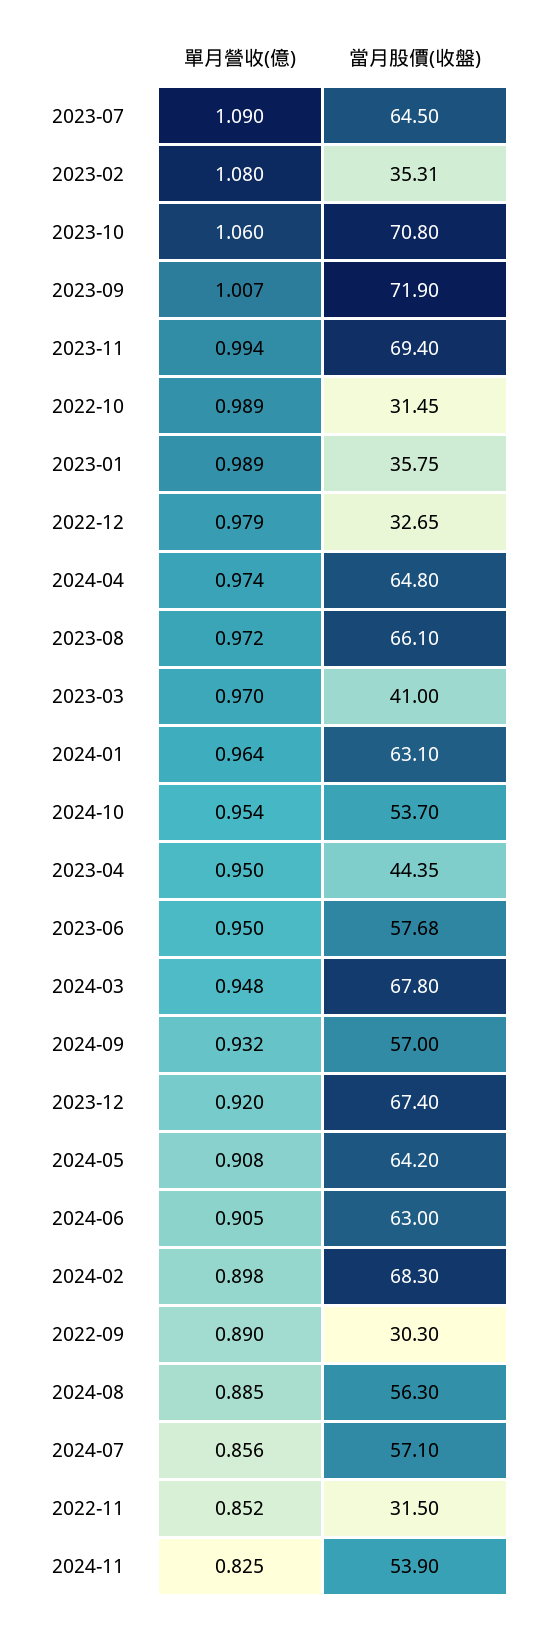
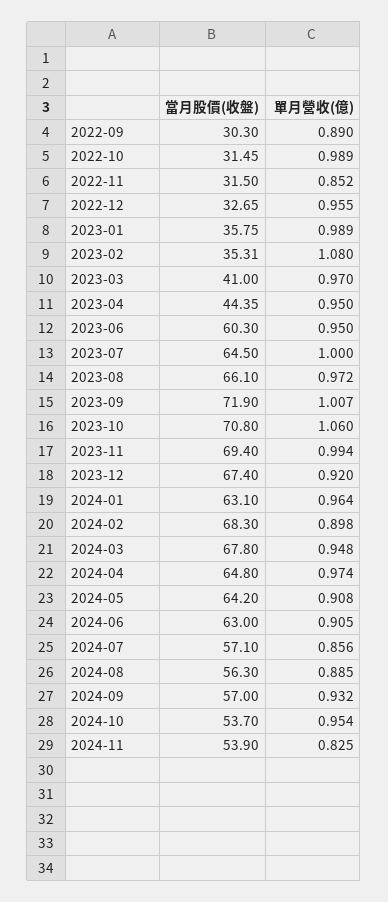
單月營收(億), 2023-07: 1.09 -> 1
單月營收(億), 2022-12: 0.979 -> 0.955
當月股價(收盤), 2023-06: 57.68 -> 60.3

